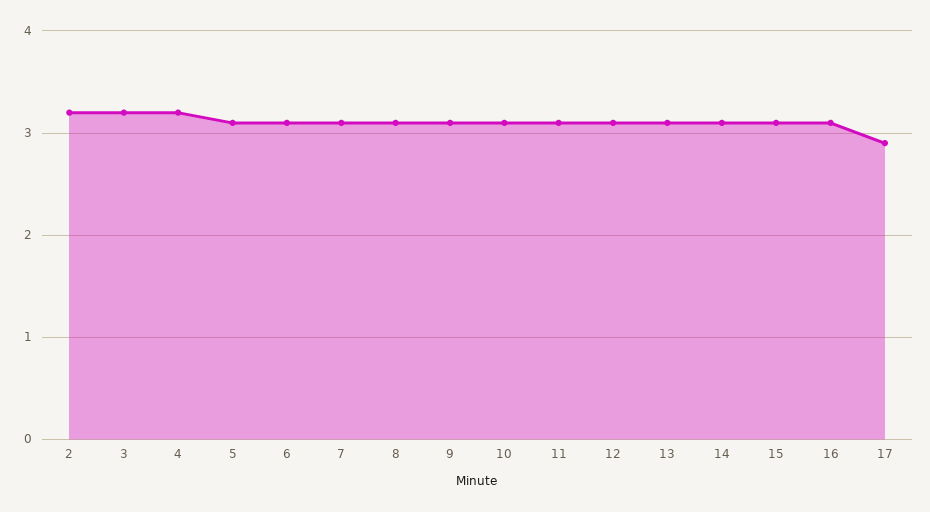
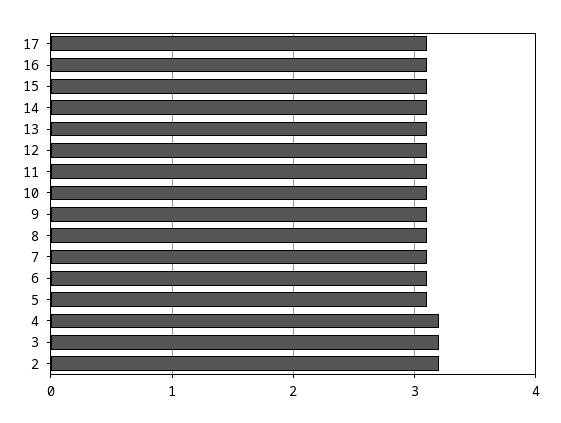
17: 2.9 -> 3.1

